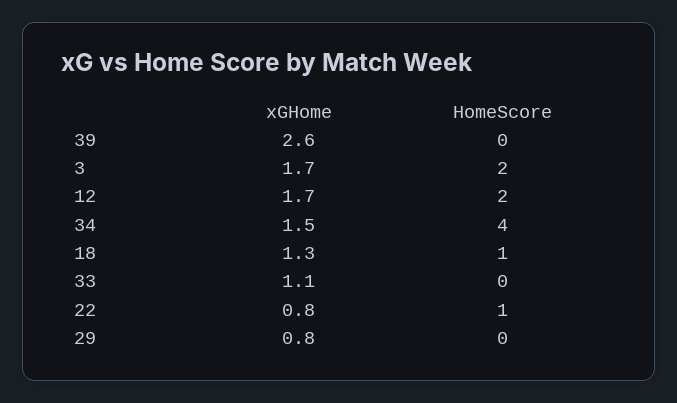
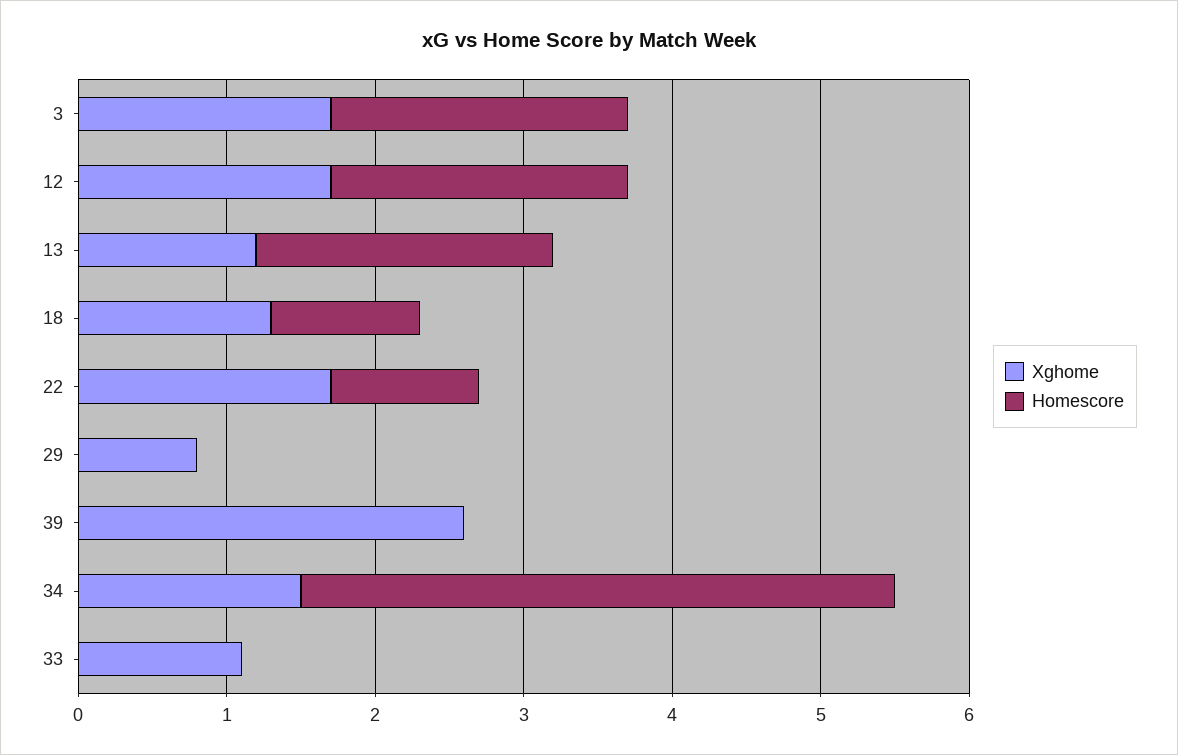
xGHome, 22: 0.8 -> 1.7
xGHome, 13: none -> 1.2
HomeScore, 13: none -> 2

